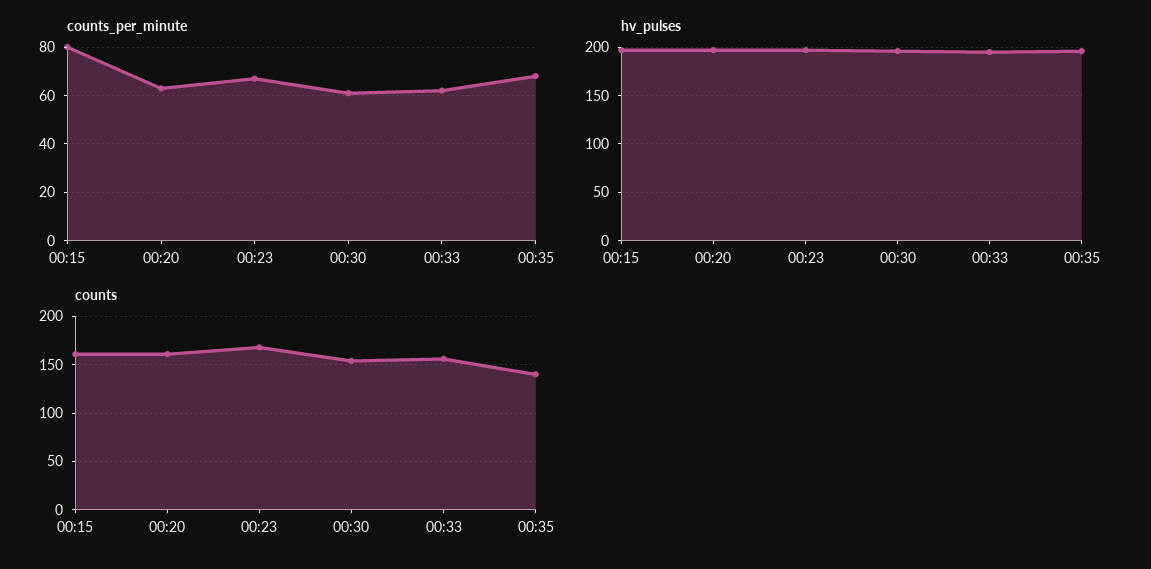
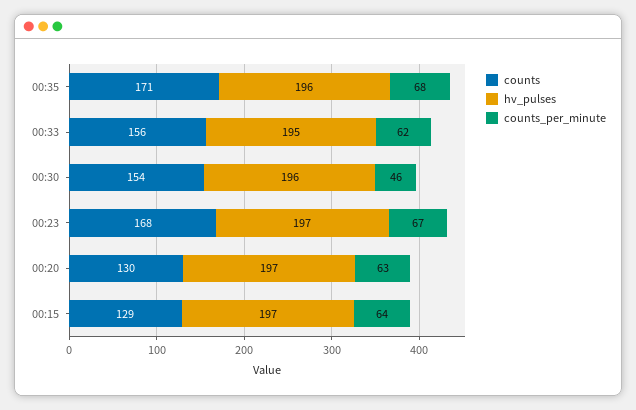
counts_per_minute, 00:15: 80 -> 64
counts_per_minute, 00:30: 60 -> 46
counts, 00:15: 160 -> 129
counts, 00:20: 160 -> 130
counts, 00:35: 140 -> 171

